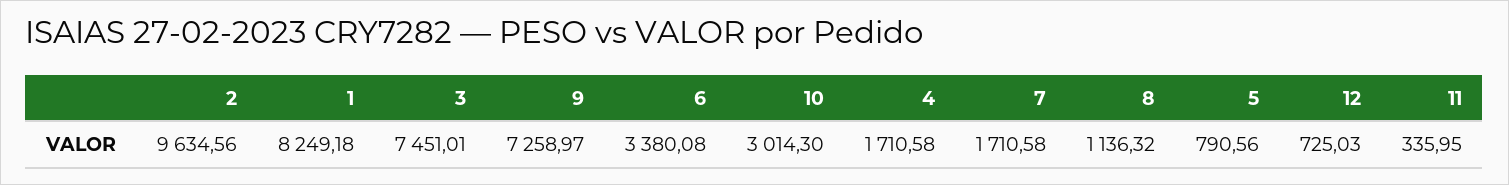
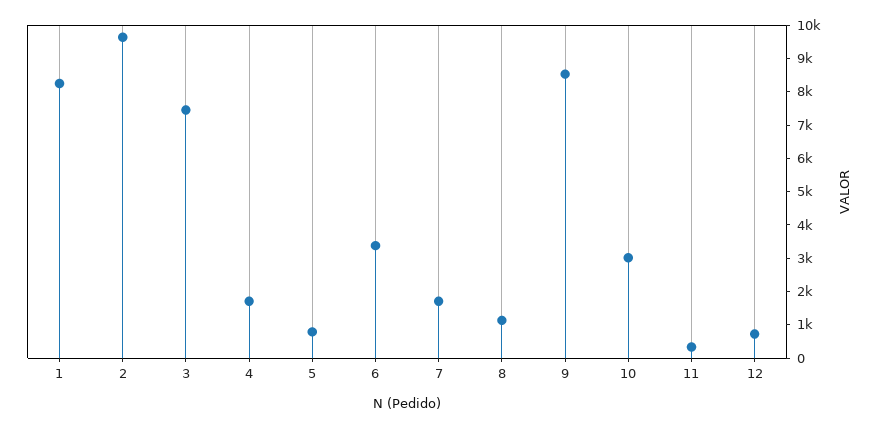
9: 7258.97 -> 8500

